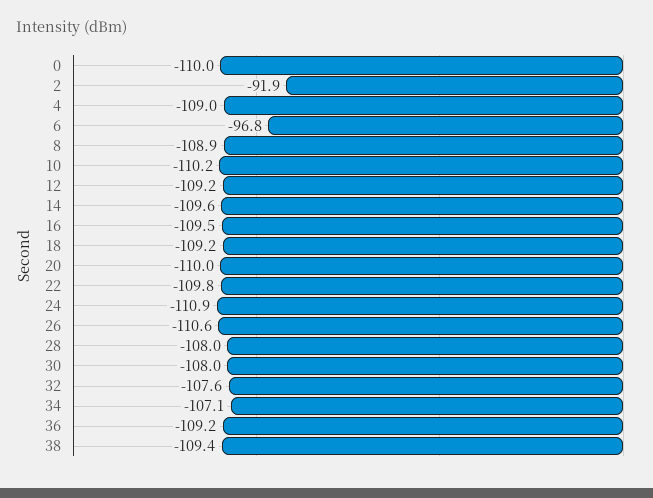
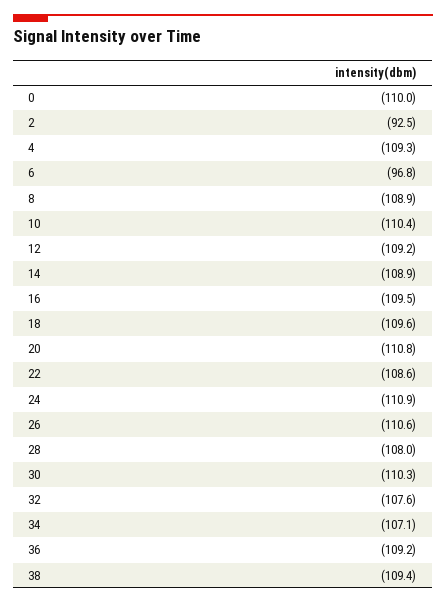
2: -91.9 -> -92.5
4: -109 -> -109.3
10: -110.2 -> -110.4
14: -109.6 -> -108.9
18: -109.2 -> -109.6
20: -110 -> -110.8
22: -109.8 -> -108.6
30: -108 -> -110.3

